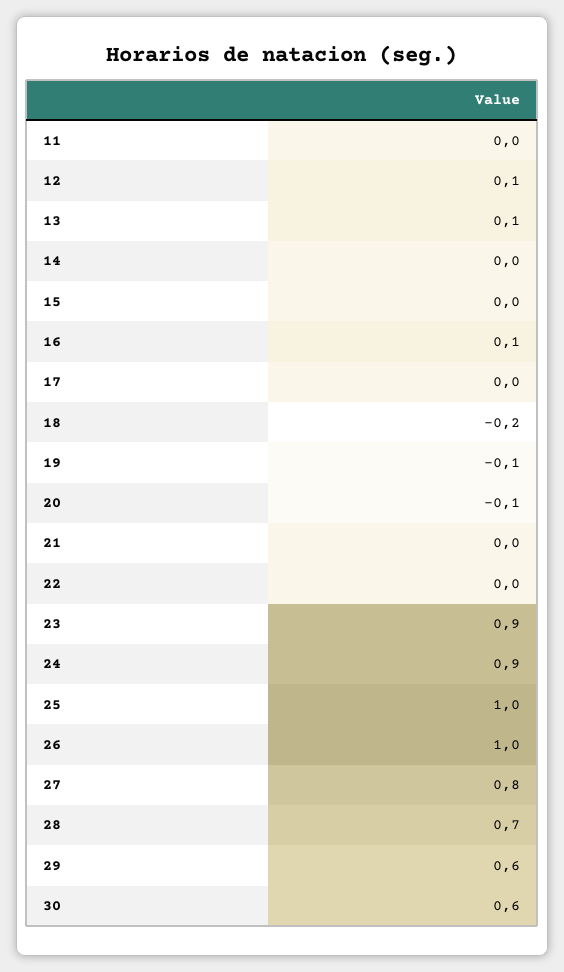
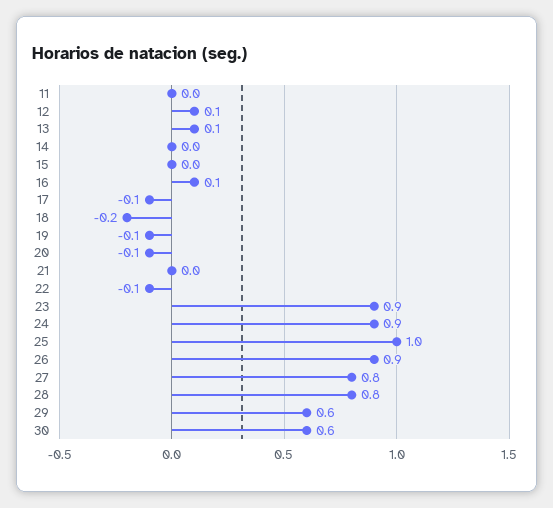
17: 0 -> -0.1
22: 0 -> -0.1
26: 1 -> 0.9
28: 0.7 -> 0.8

